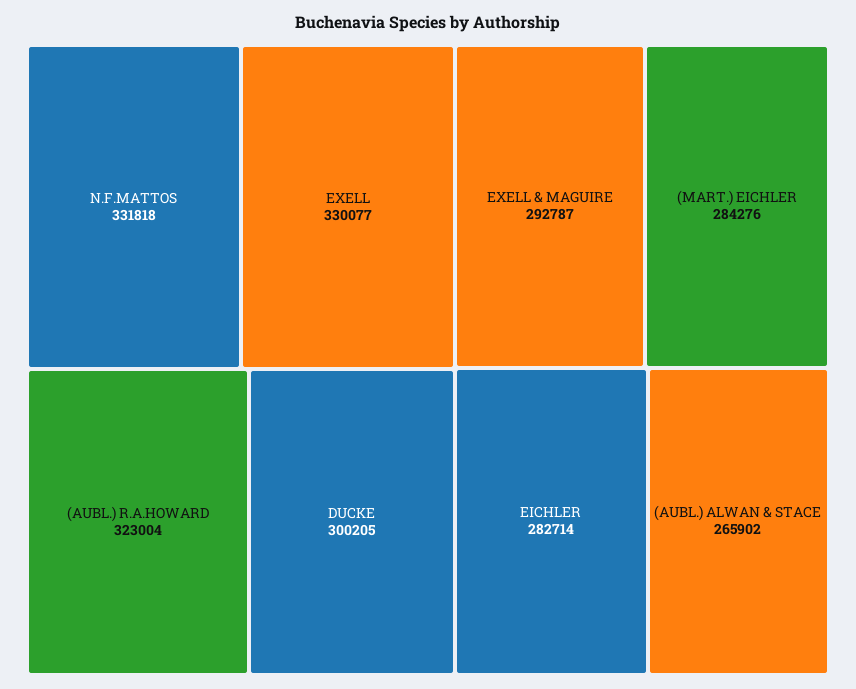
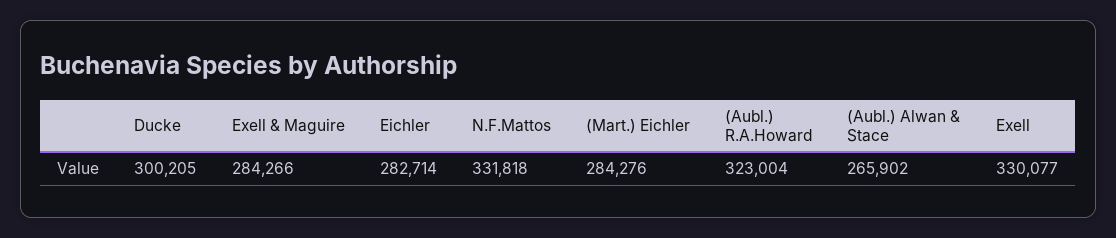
EXELL & MAGUIRE: 292787 -> 284266

